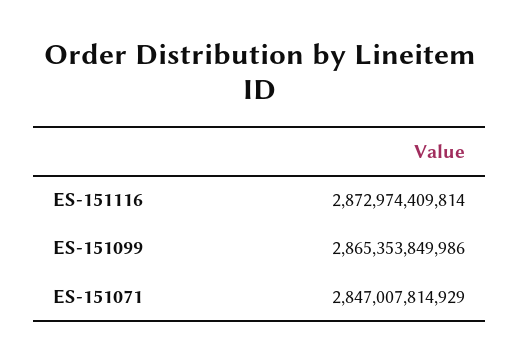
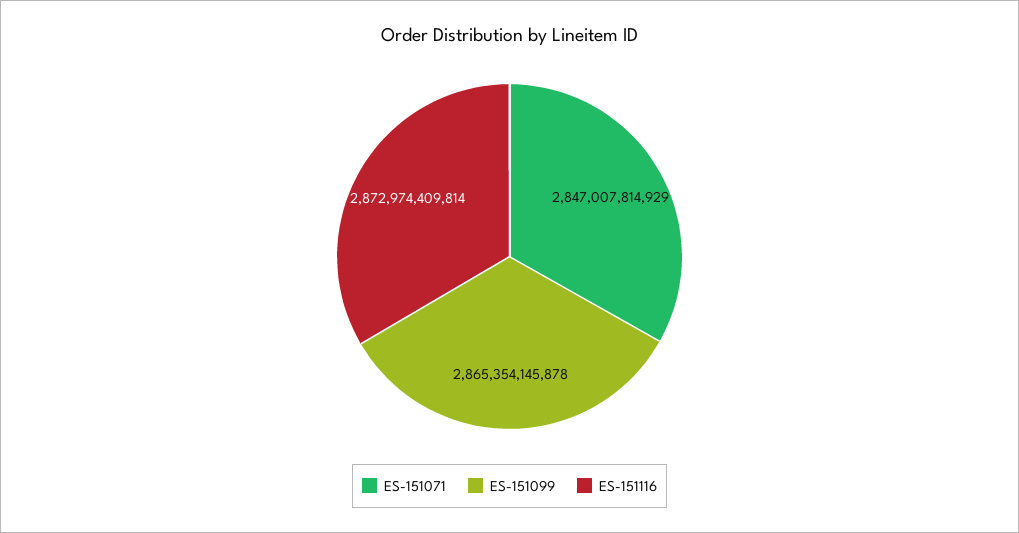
ES-151099: 2865353849986 -> 2865354145878

